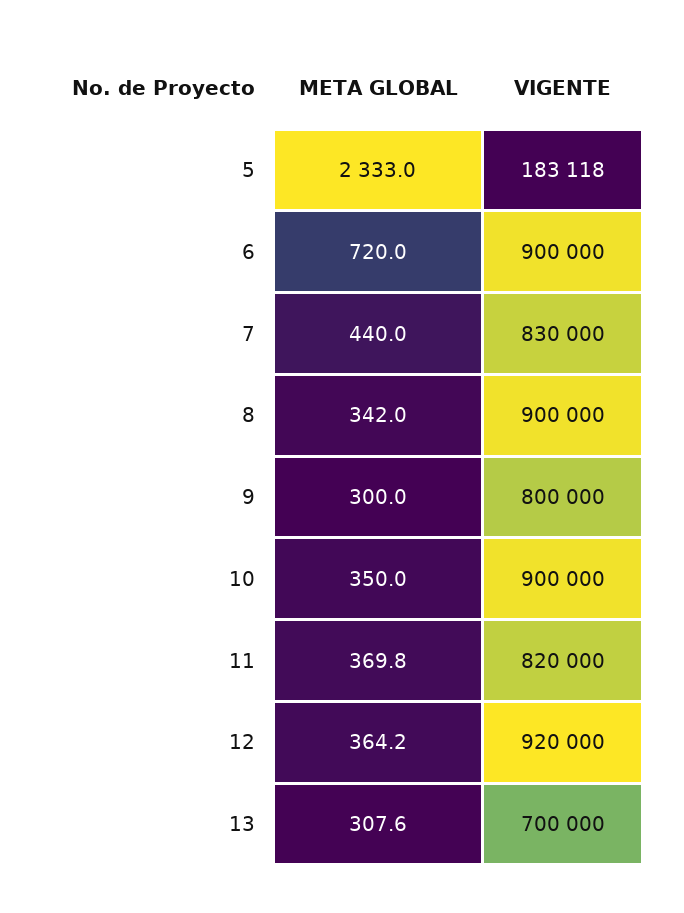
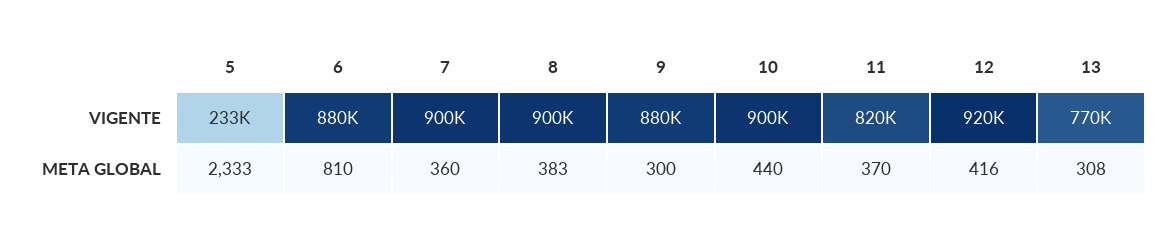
VIGENTE, 5: 183118 -> 233000
META GLOBAL, 6: 720 -> 810
VIGENTE, 6: 900000 -> 880000
META GLOBAL, 7: 440 -> 360
VIGENTE, 7: 830000 -> 900000
META GLOBAL, 8: 342 -> 383
VIGENTE, 9: 800000 -> 880000
META GLOBAL, 10: 350 -> 440
META GLOBAL, 12: 364.2 -> 416
VIGENTE, 13: 700000 -> 770000

